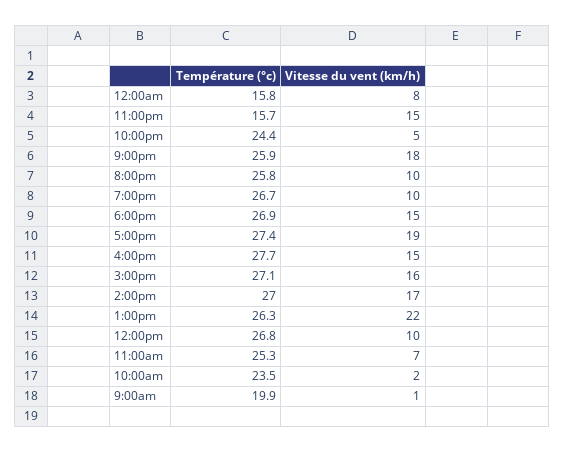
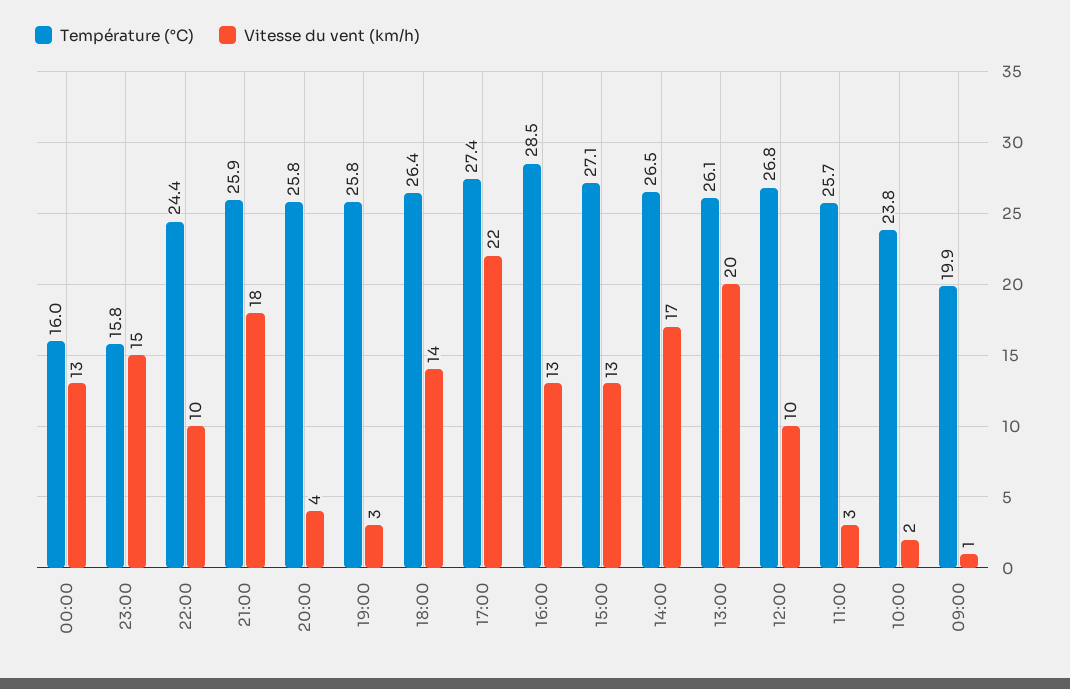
Température (°c), 12:00am: 15.8 -> 16
Vitesse du vent (km/h), 12:00am: 8 -> 13
Température (°c), 11:00pm: 15.7 -> 15.8
Vitesse du vent (km/h), 10:00pm: 5 -> 10
Vitesse du vent (km/h), 8:00pm: 10 -> 4
Température (°c), 7:00pm: 26.7 -> 25.8
Vitesse du vent (km/h), 7:00pm: 10 -> 3
Température (°c), 6:00pm: 26.9 -> 26.4
Vitesse du vent (km/h), 6:00pm: 15 -> 14
Vitesse du vent (km/h), 5:00pm: 19 -> 22
Température (°c), 4:00pm: 27.7 -> 28.5
Vitesse du vent (km/h), 4:00pm: 15 -> 13
Vitesse du vent (km/h), 3:00pm: 16 -> 13
Température (°c), 2:00pm: 27 -> 26.5
Température (°c), 1:00pm: 26.3 -> 26.1
Vitesse du vent (km/h), 1:00pm: 22 -> 20
Température (°c), 11:00am: 25.3 -> 25.7
Vitesse du vent (km/h), 11:00am: 7 -> 3
Température (°c), 10:00am: 23.5 -> 23.8

